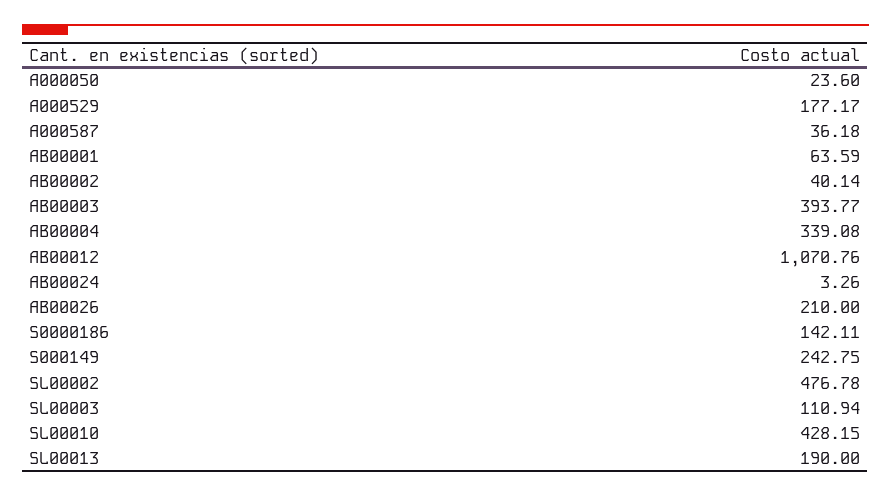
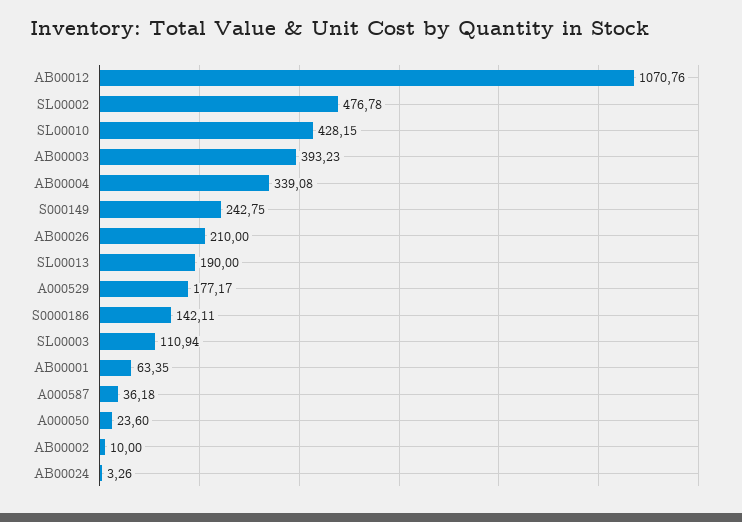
AB00001: 63.59 -> 63.35
AB00002: 40.14 -> 10
AB00003: 393.77 -> 393.23

